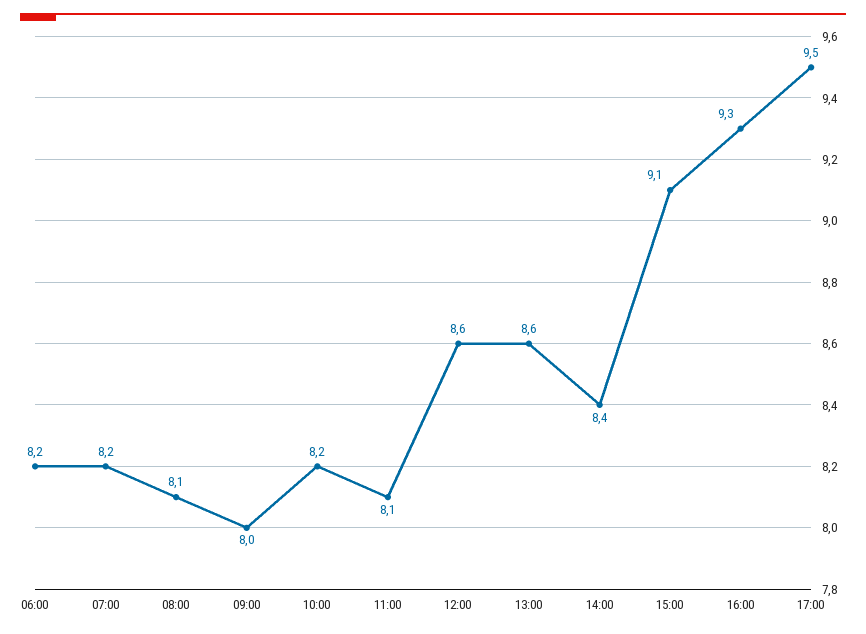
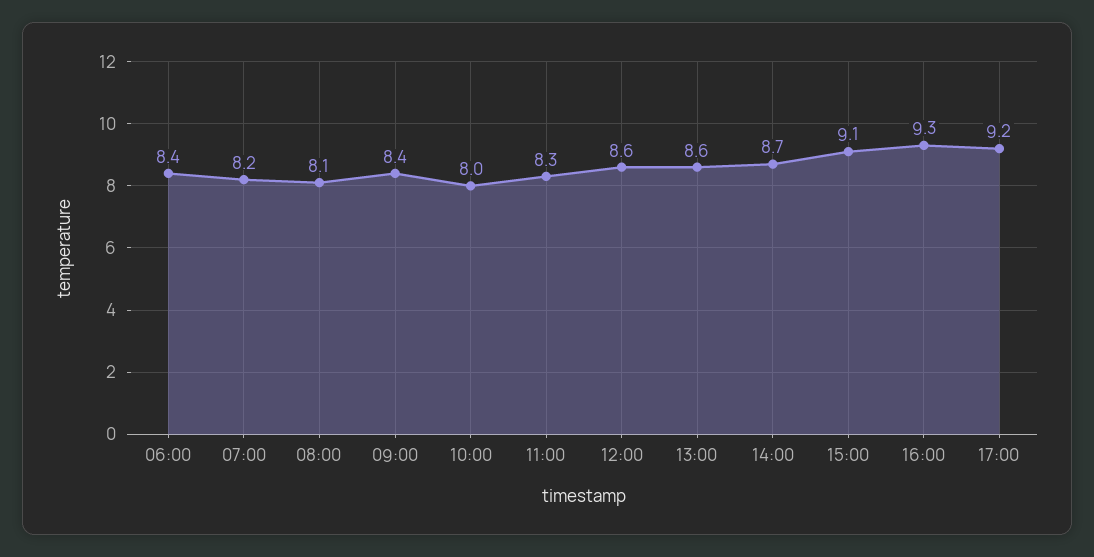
06:00: 8.2 -> 8.4
09:00: 8 -> 8.4
10:00: 8.2 -> 8
11:00: 8.1 -> 8.3
14:00: 8.4 -> 8.7
17:00: 9.5 -> 9.2

